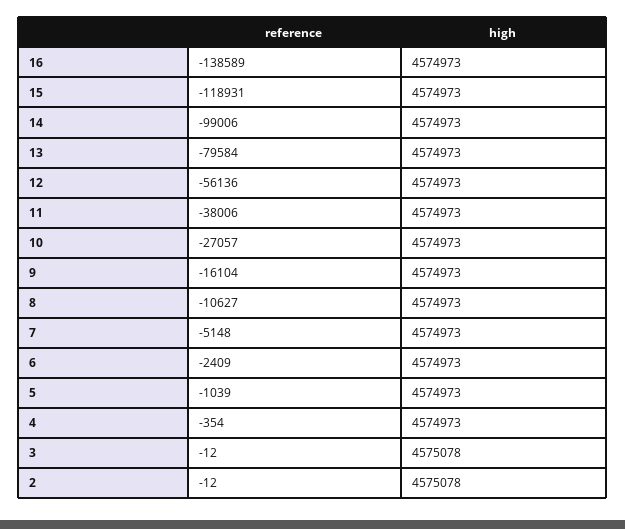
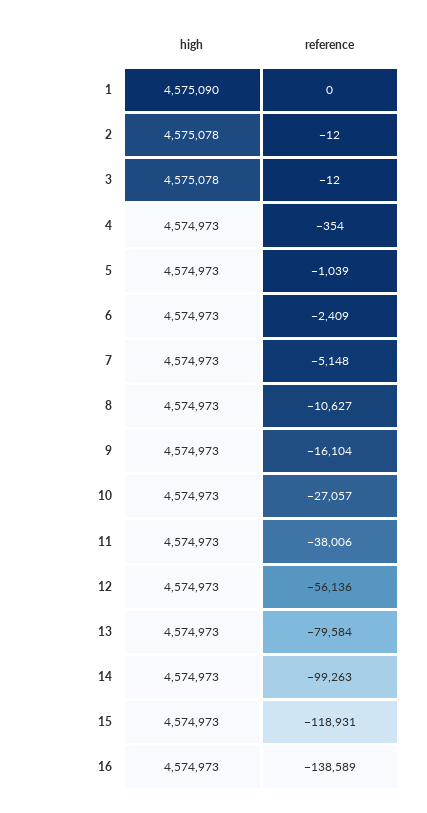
reference, 14: -99006 -> -99263
high, 1: none -> 4575090
reference, 1: none -> 0

